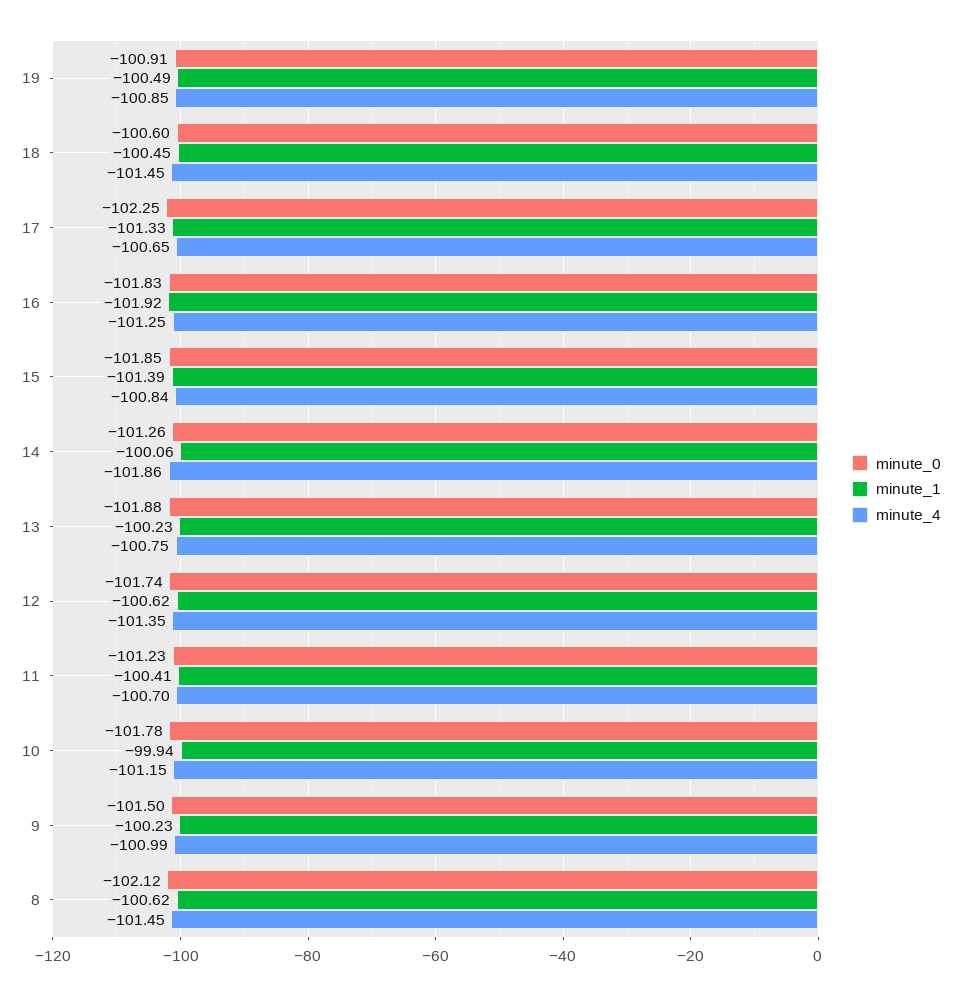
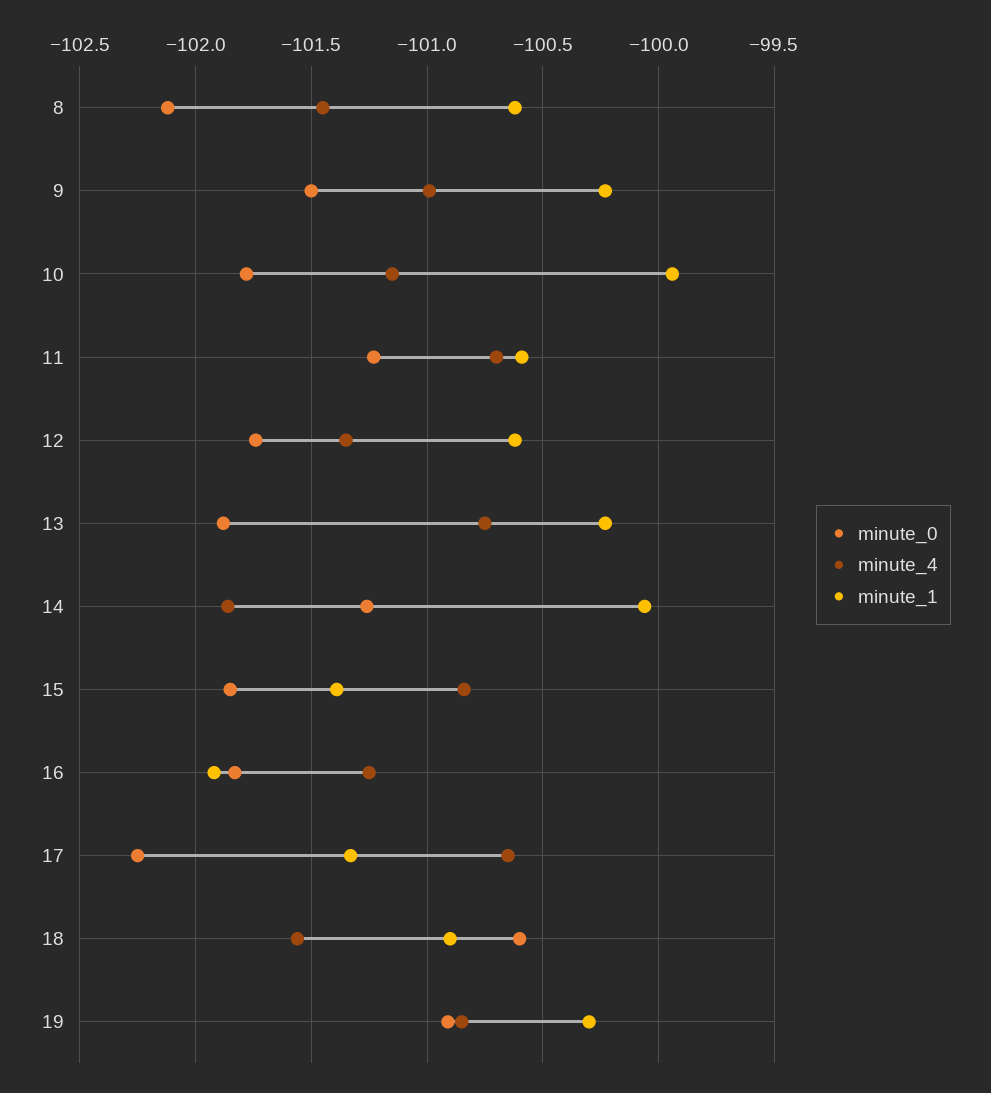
minute_1, 19: -100.49 -> -100.3
minute_1, 18: -100.45 -> -100.9
minute_4, 18: -101.45 -> -101.55
minute_1, 11: -100.41 -> -100.6

